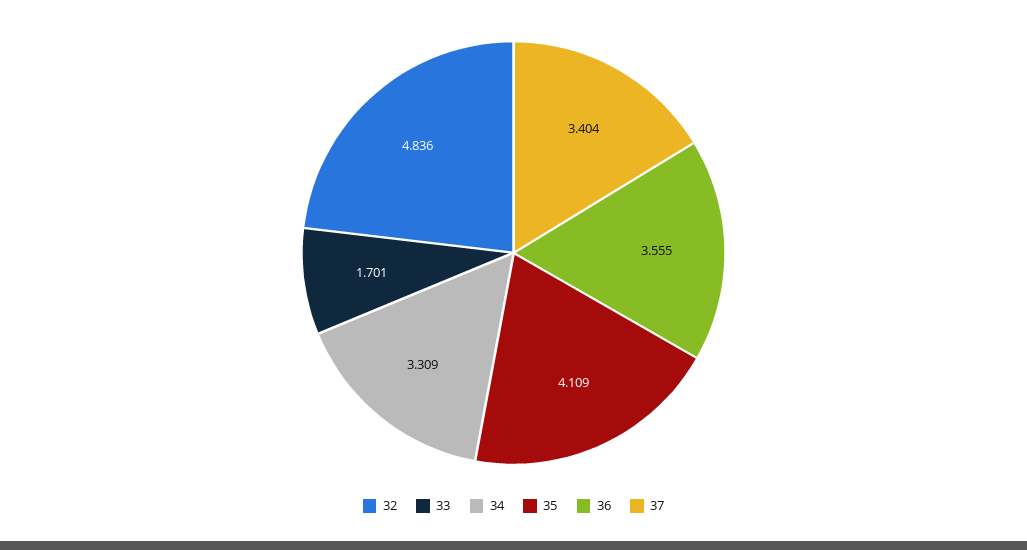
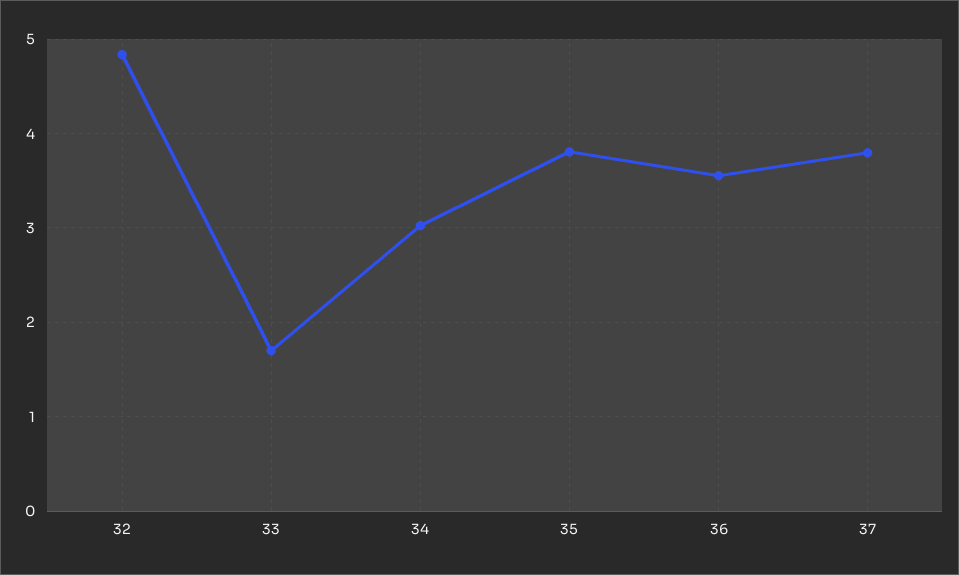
34: 3.309 -> 3
35: 4.109 -> 3.8
37: 3.404 -> 3.8

